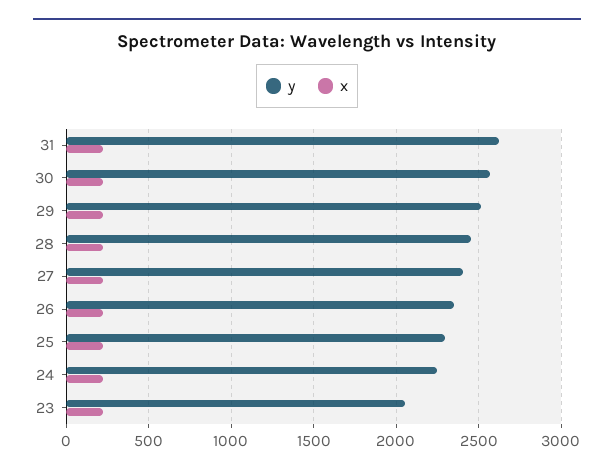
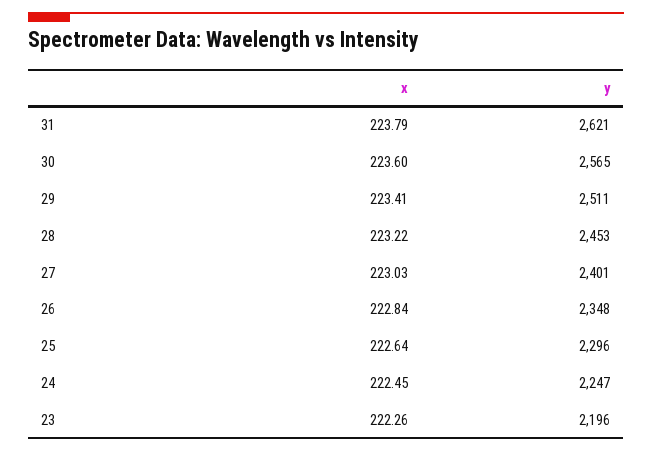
y, 23: 2050 -> 2196

